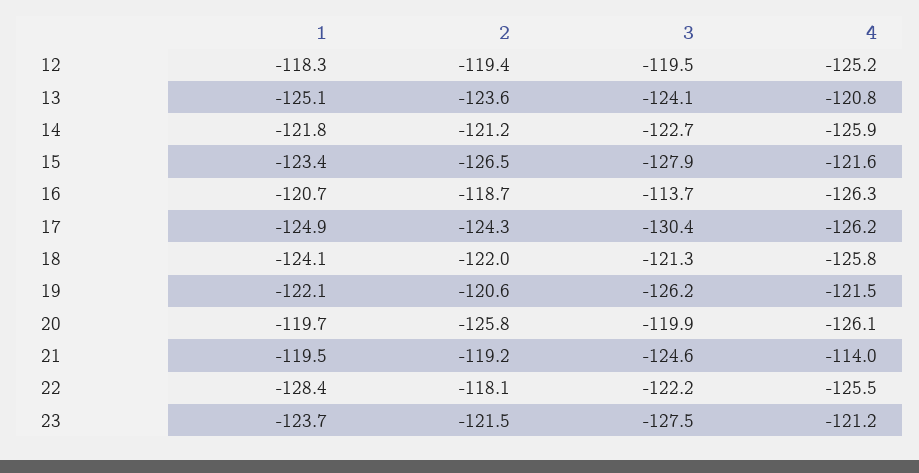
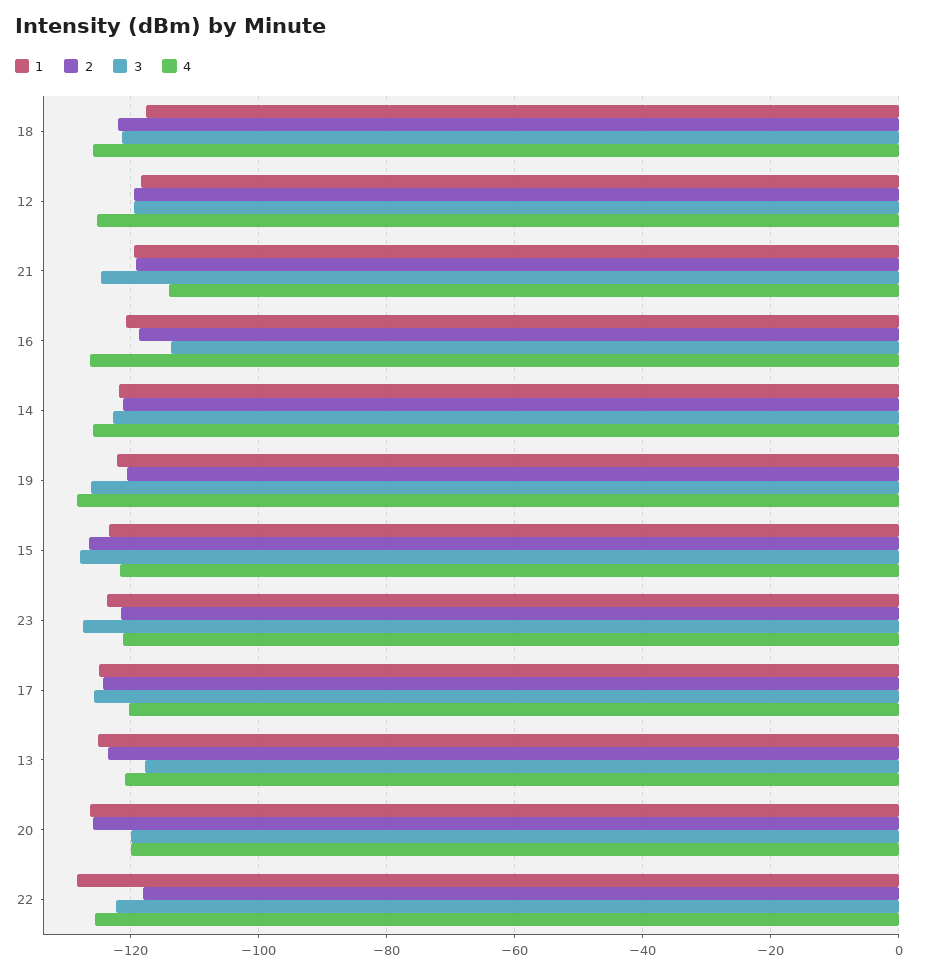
3, 13: -124.1 -> -118
3, 17: -130.4 -> -126
4, 17: -126.2 -> -120
1, 18: -124.1 -> -118
4, 19: -121.5 -> -128
1, 20: -119.7 -> -126
4, 20: -126.1 -> -120

